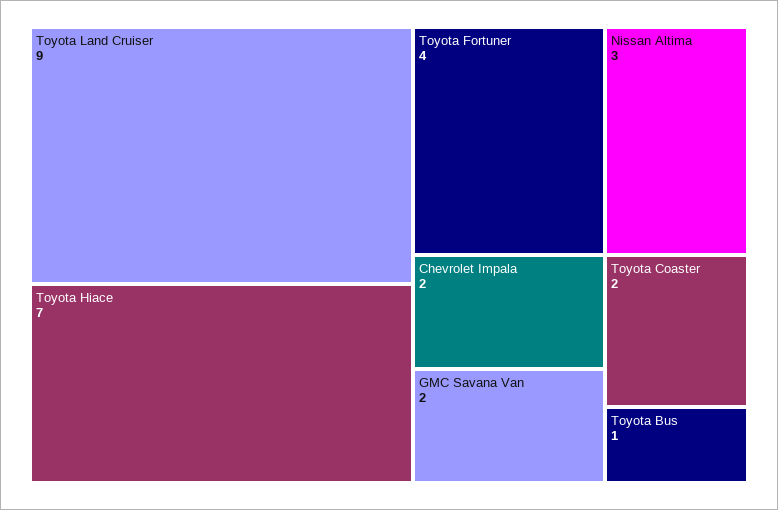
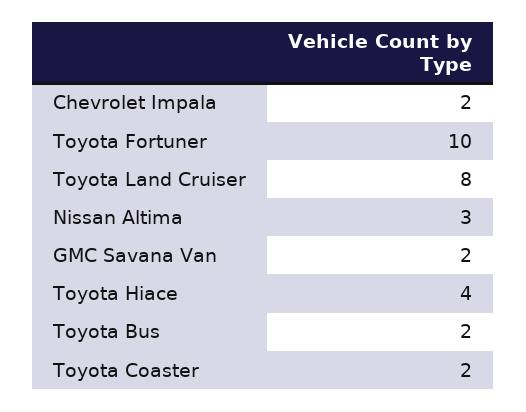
Toyota Land Cruiser: 9 -> 8
Toyota Hiace: 7 -> 4
Toyota Fortuner: 4 -> 10
Toyota Bus: 1 -> 2

